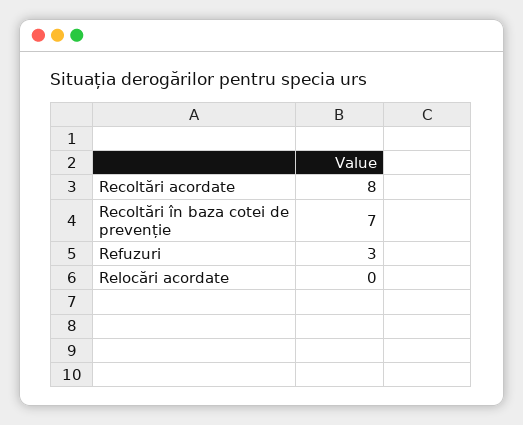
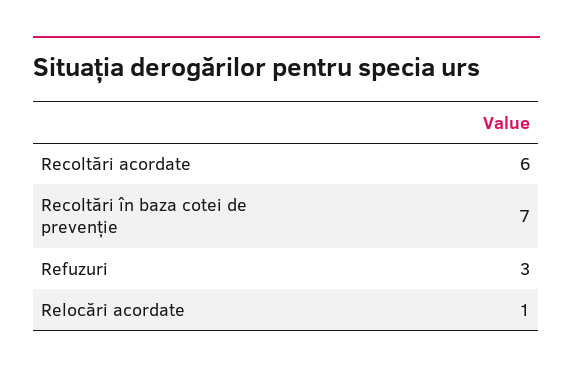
Recoltări acordate: 8 -> 6
Relocări acordate: 0 -> 1

